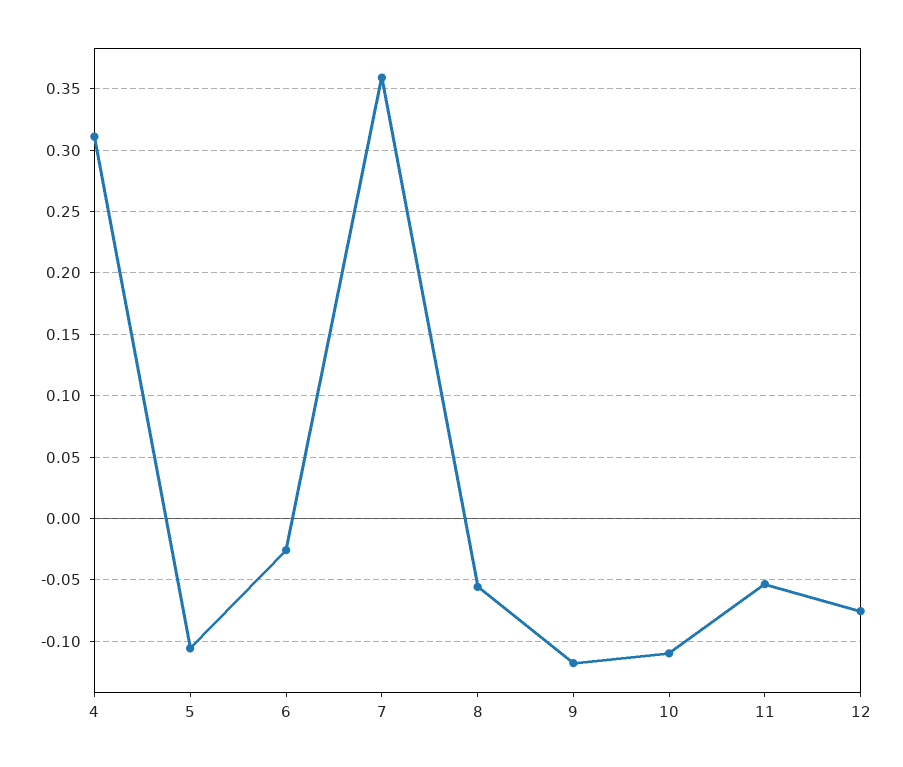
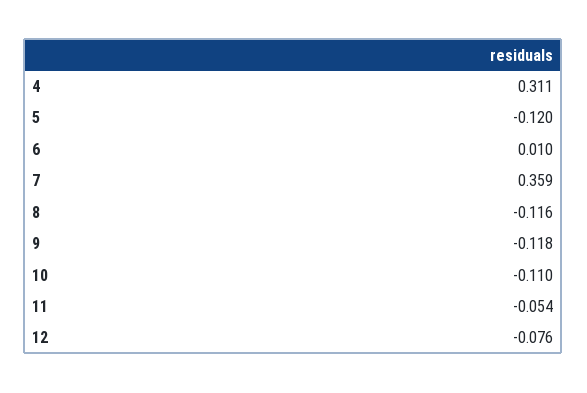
5: -0.105 -> -0.12
6: -0.025 -> 0.01
8: -0.055 -> -0.116

